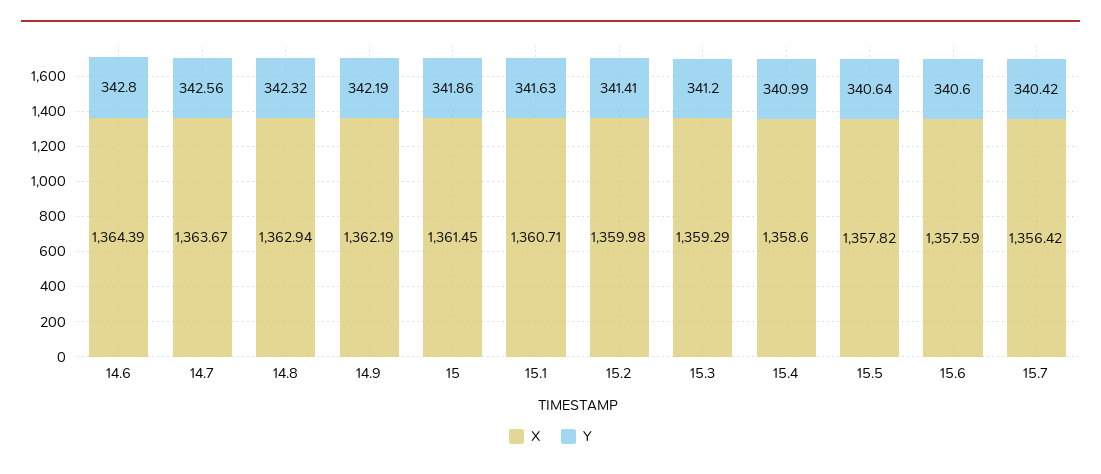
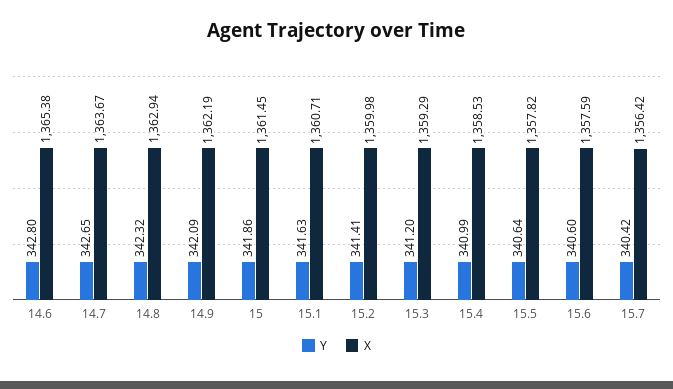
X, 14.6: 1364.39 -> 1365.38
Y, 14.7: 342.56 -> 342.65
Y, 14.9: 342.19 -> 342.09
X, 15.4: 1358.6 -> 1358.53

